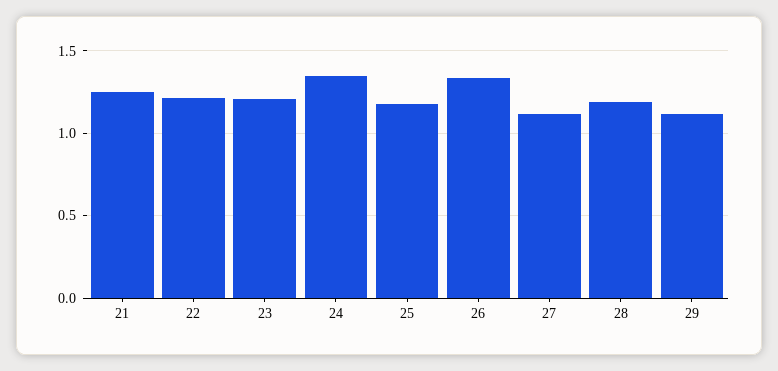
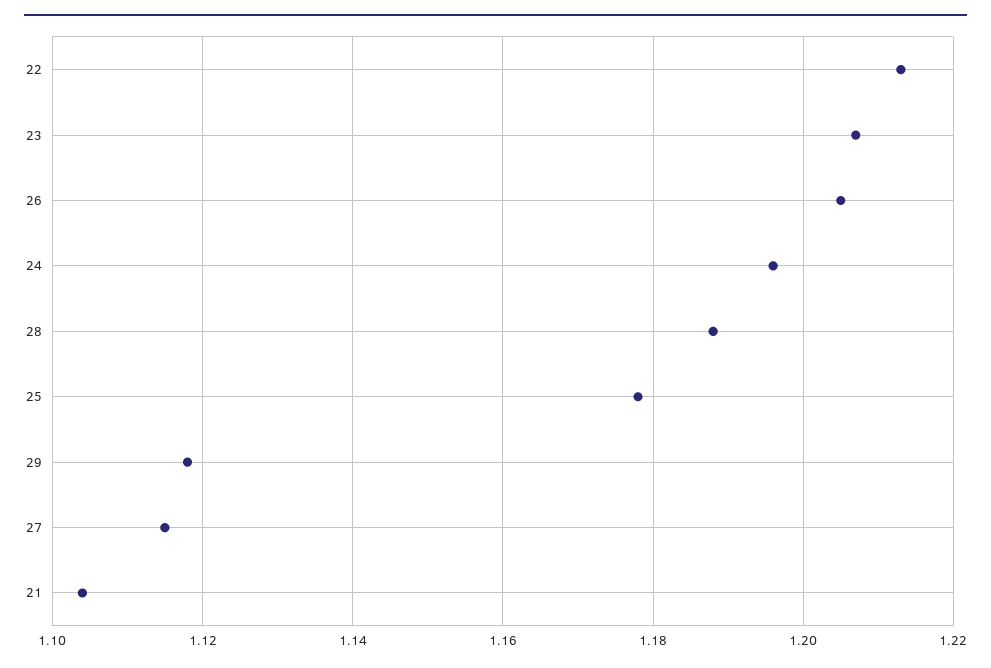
21: 1.25 -> 1.105
24: 1.35 -> 1.195
26: 1.35 -> 1.205

